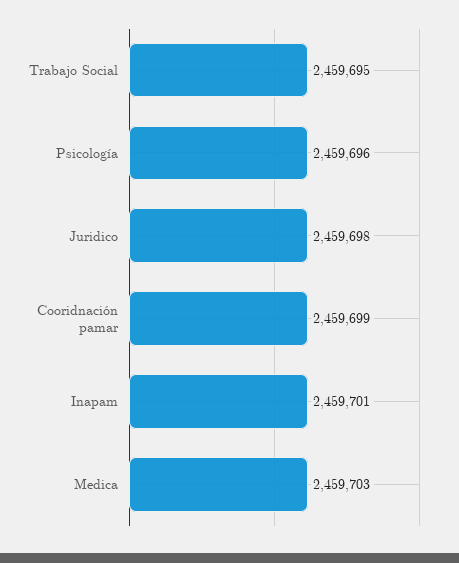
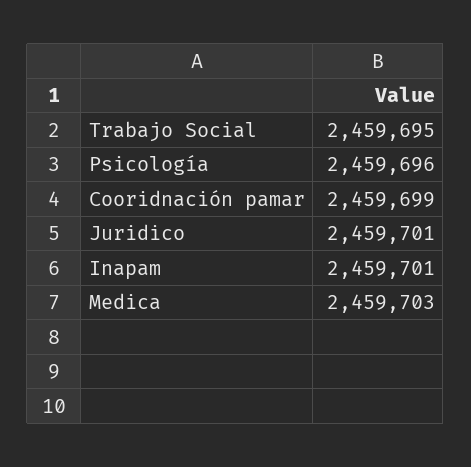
Juridico: 2459698 -> 2459701

